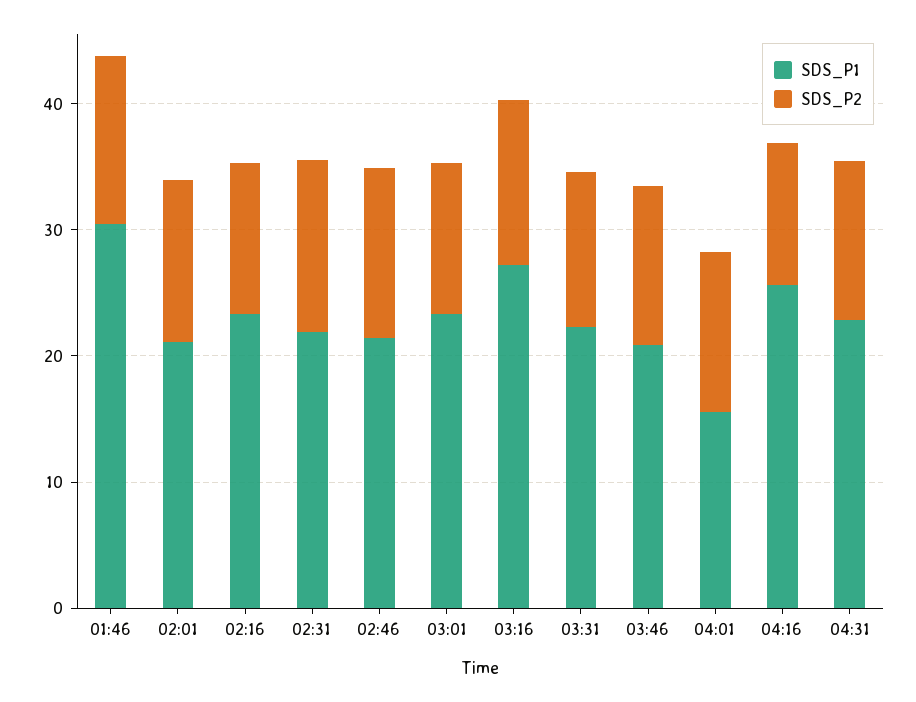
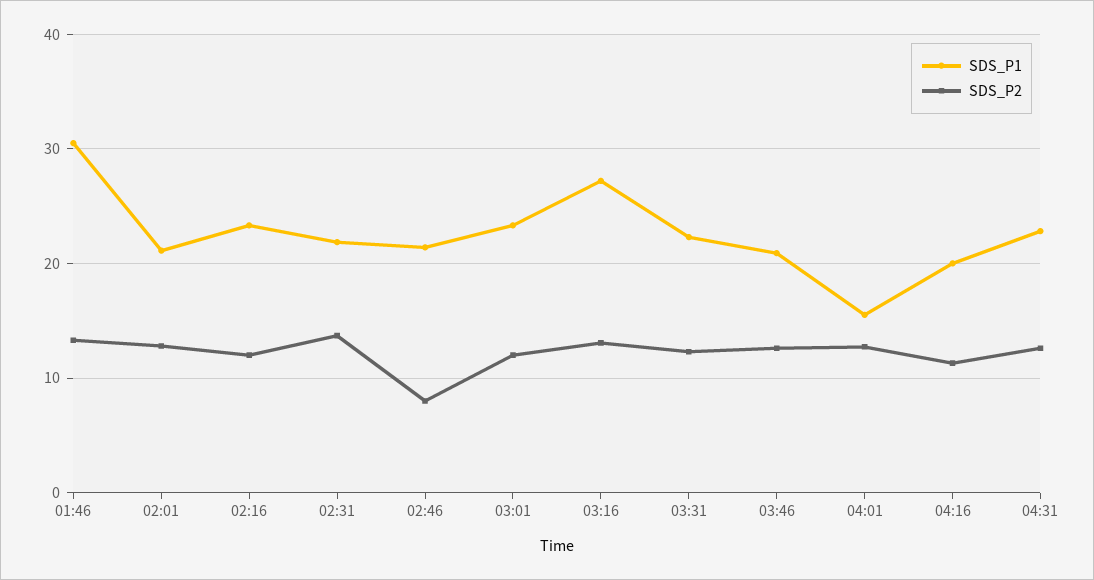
SDS_P2, 02:46: 14 -> 8
SDS_P1, 04:16: 26 -> 20

